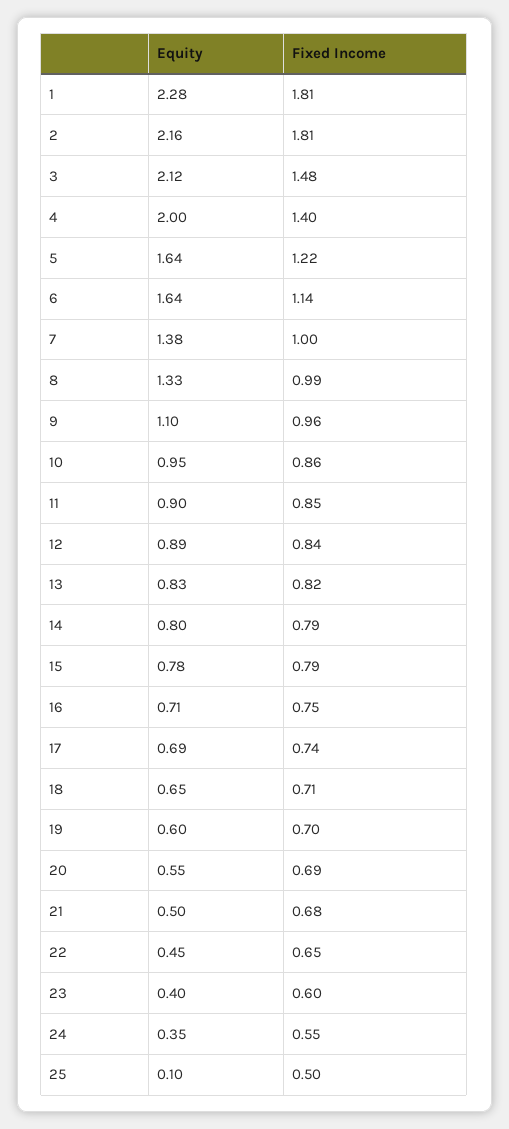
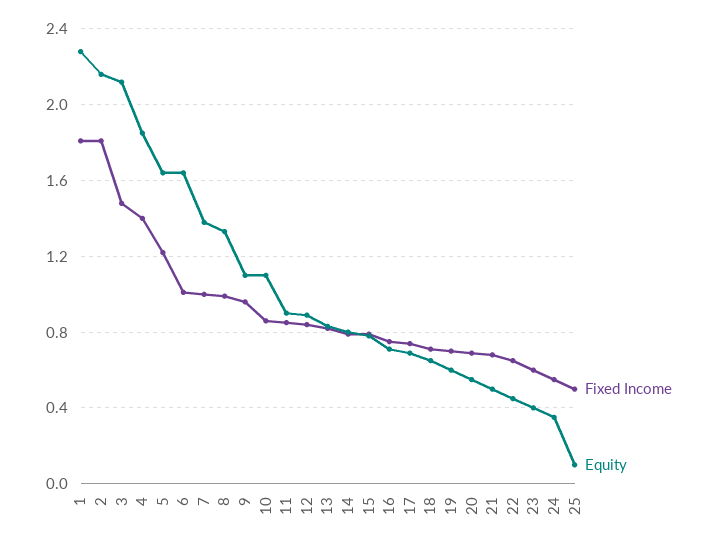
Equity, 4: 2 -> 1.85
Fixed Income, 6: 1.14 -> 1
Equity, 10: 0.95 -> 1.1

